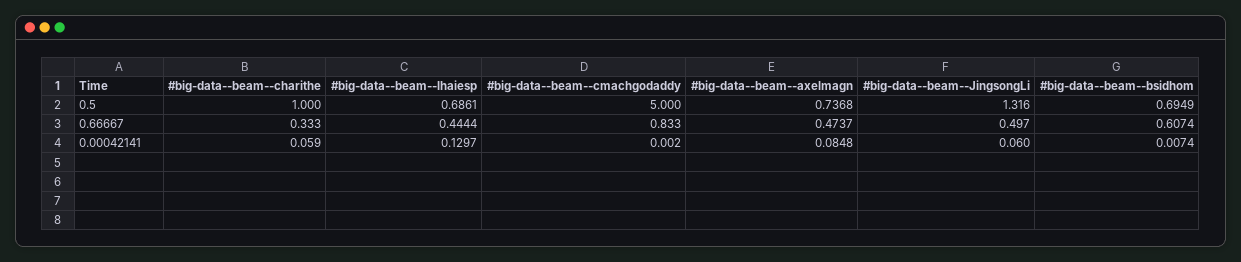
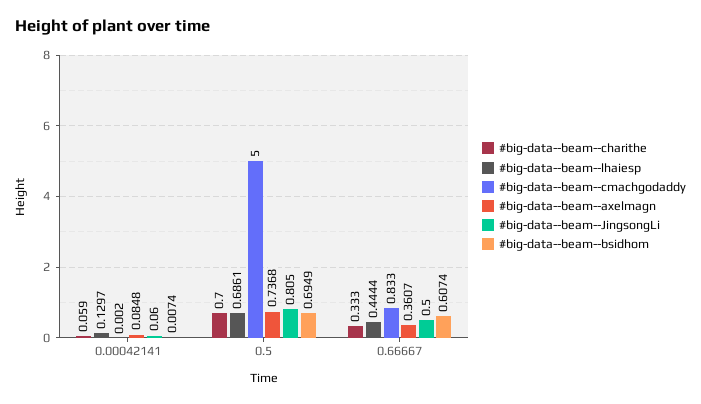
#big-data--beam--charithe, 0.5: 1 -> 0.7
#big-data--beam--JingsongLi, 0.5: 1.316 -> 0.805
#big-data--beam--axelmagn, 0.66667: 0.4737 -> 0.3607
#big-data--beam--JingsongLi, 0.66667: 0.497 -> 0.5

